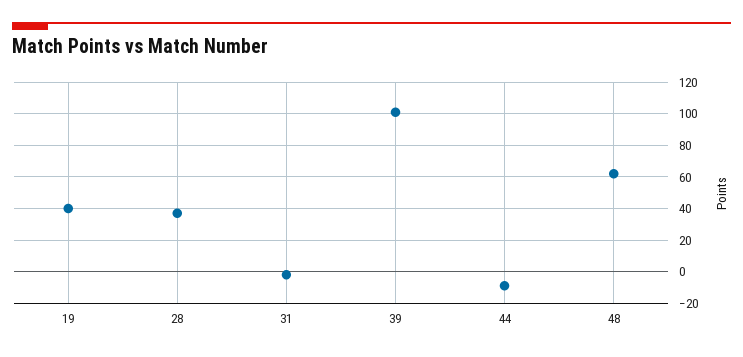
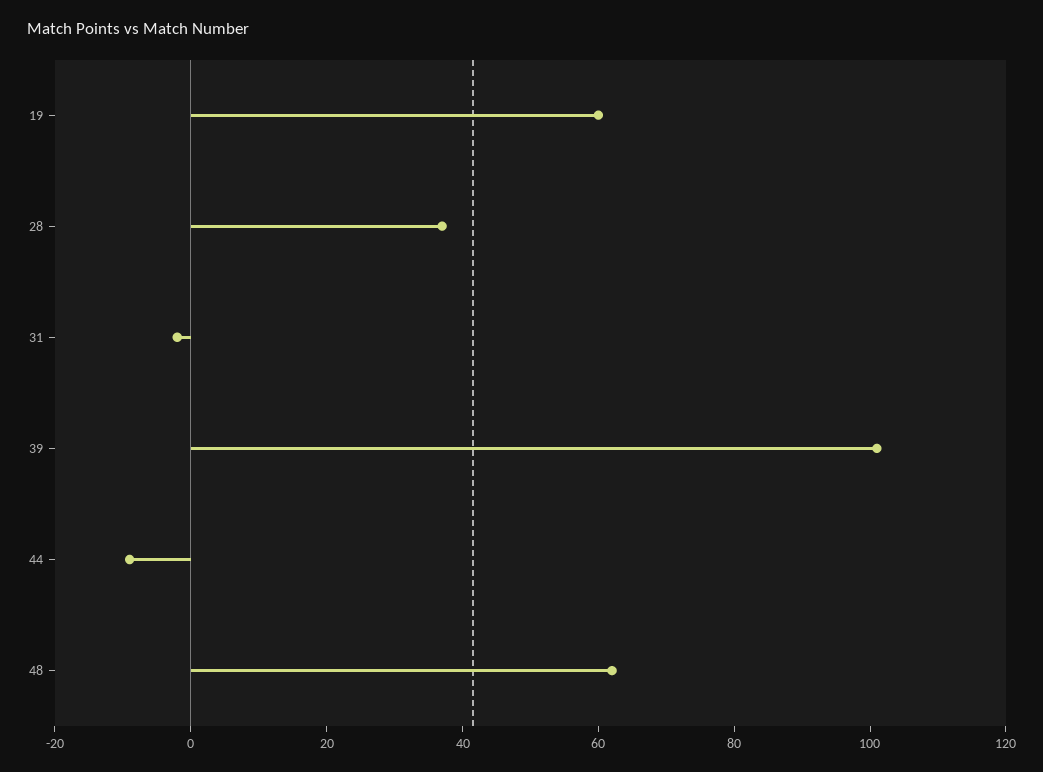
19: 40 -> 60

